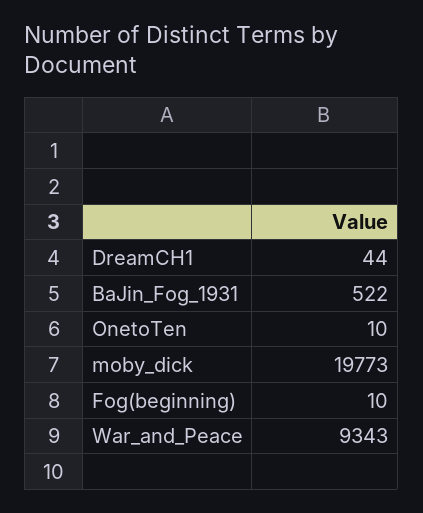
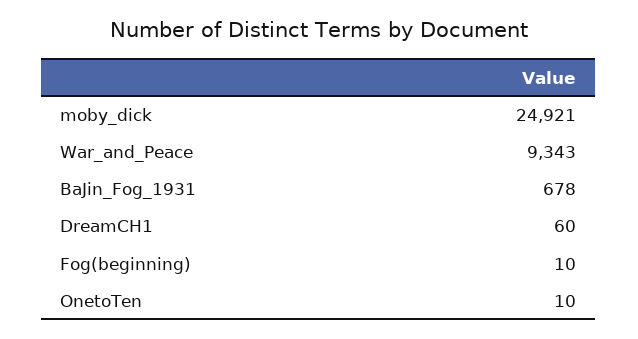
DreamCH1: 44 -> 60
BaJin_Fog_1931: 522 -> 678
moby_dick: 19773 -> 24921

